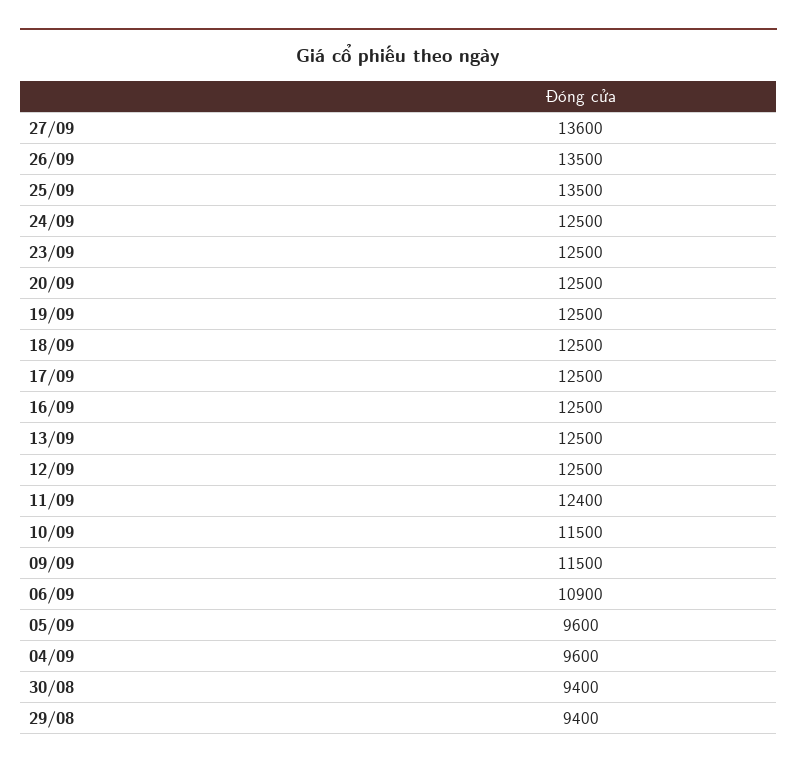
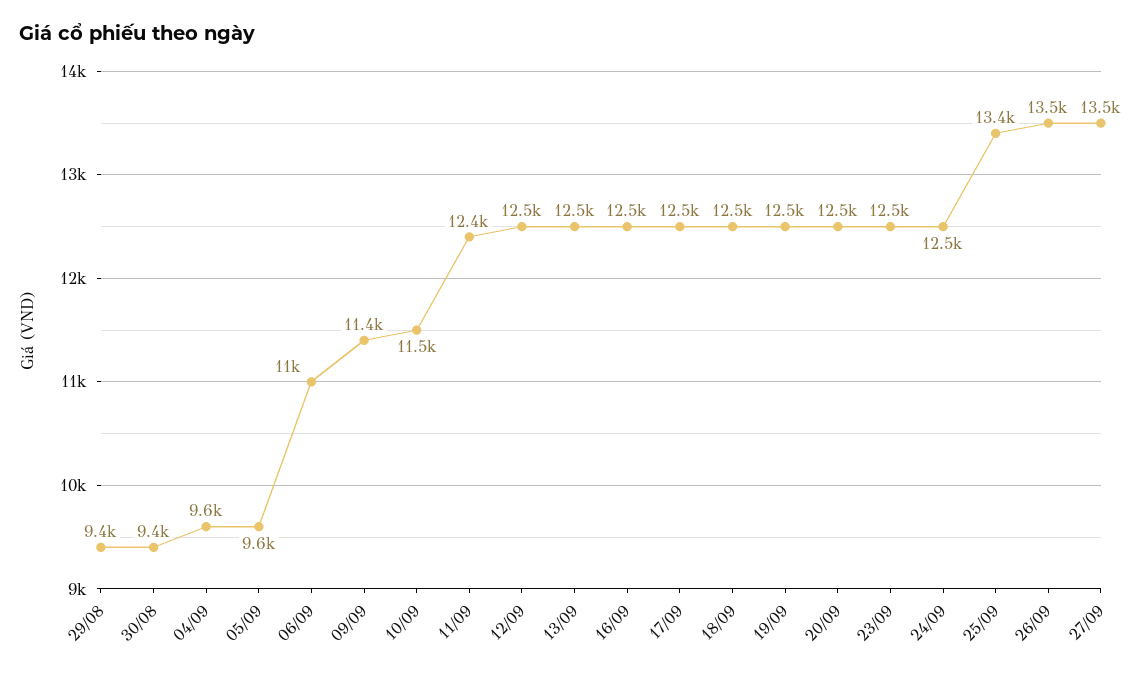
27/09: 13600 -> 13500
25/09: 13500 -> 13400
09/09: 11500 -> 11400
06/09: 10900 -> 11000

